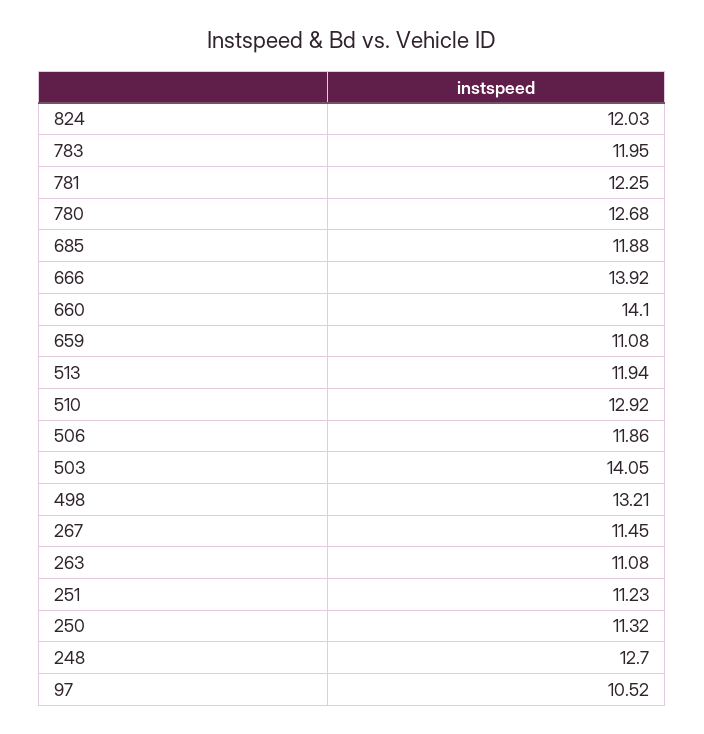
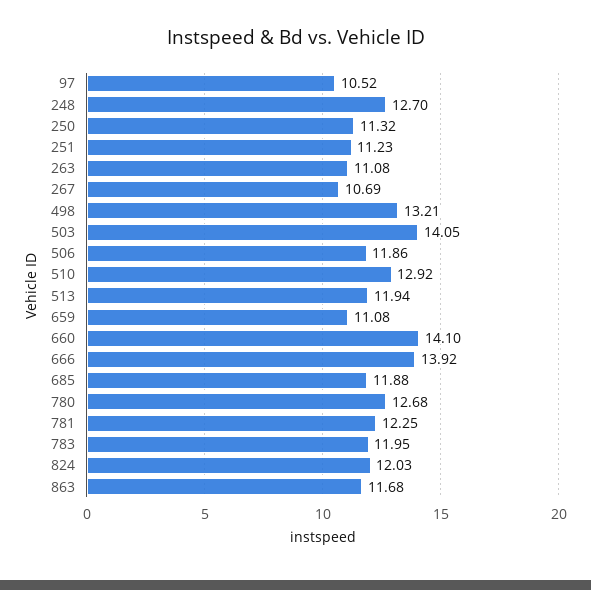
267: 11.45 -> 10.69
863: none -> 11.68

